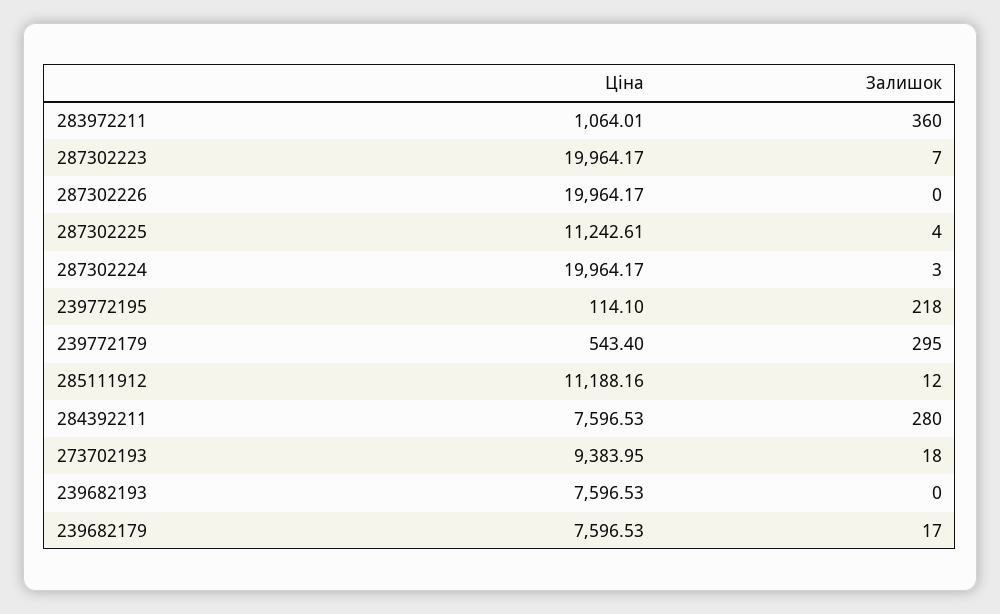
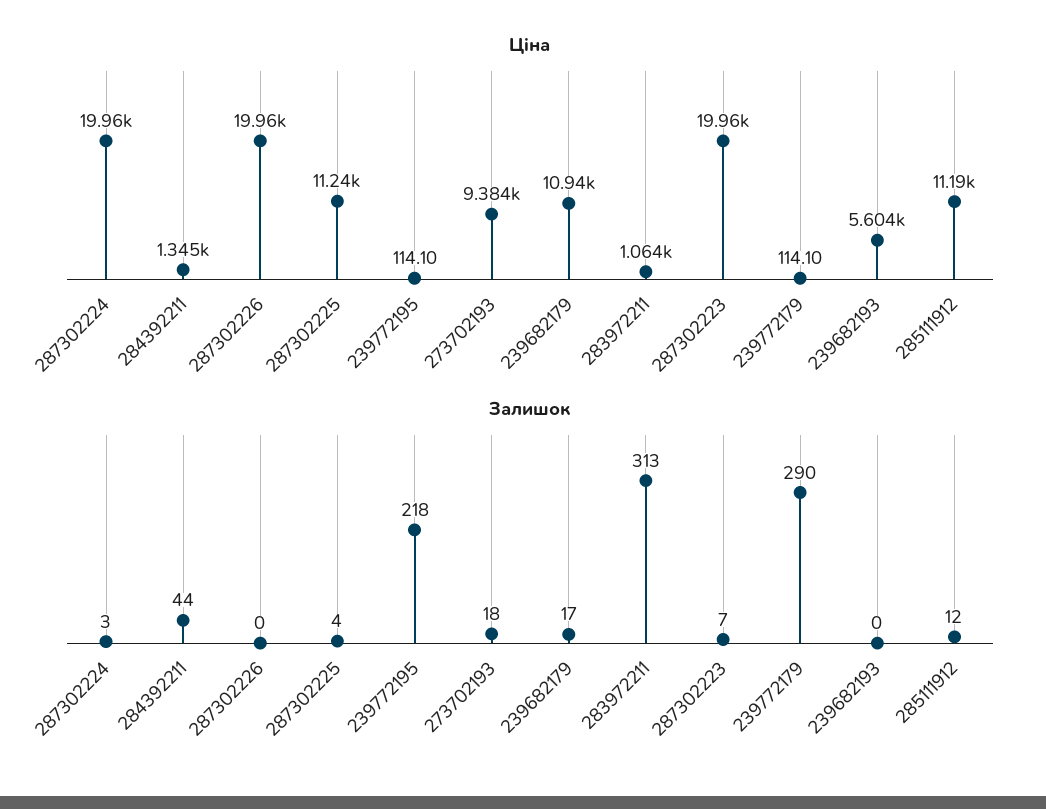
Залишок, 283972211: 360 -> 313
Ціна, 239772179: 543.4 -> 114.1
Залишок, 239772179: 295 -> 290
Ціна, 284392211: 7596.53 -> 1345
Залишок, 284392211: 280 -> 44
Ціна, 239682193: 7596.53 -> 5604
Ціна, 239682179: 7596.53 -> 10940

